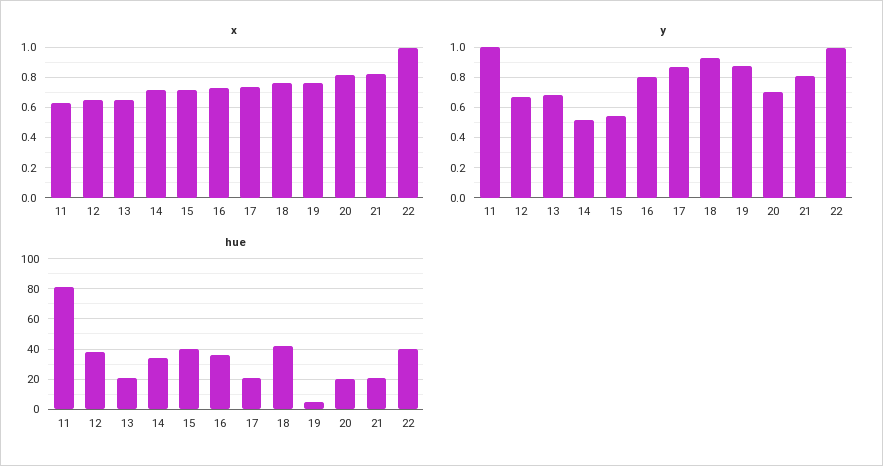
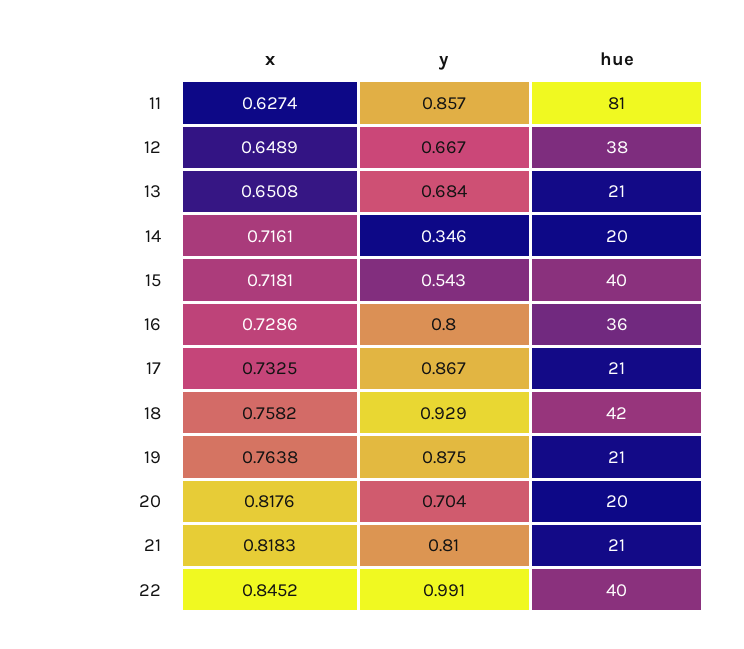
x, 22: 1 -> 0.8452
y, 11: 1 -> 0.857
y, 14: 0.5 -> 0.346
hue, 14: 35 -> 20
hue, 19: 5 -> 21

